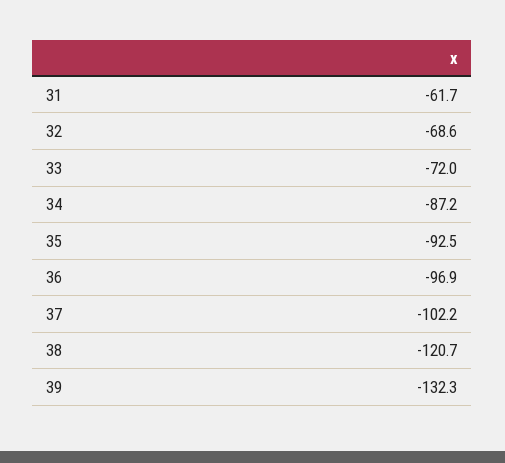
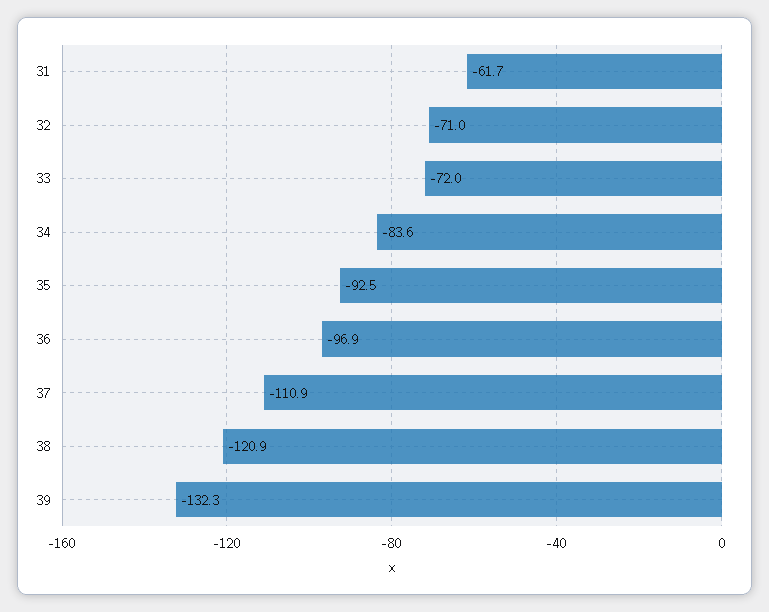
32: -68.6 -> -71
34: -87.2 -> -83.6
37: -102.2 -> -110.9
38: -120.7 -> -120.9

